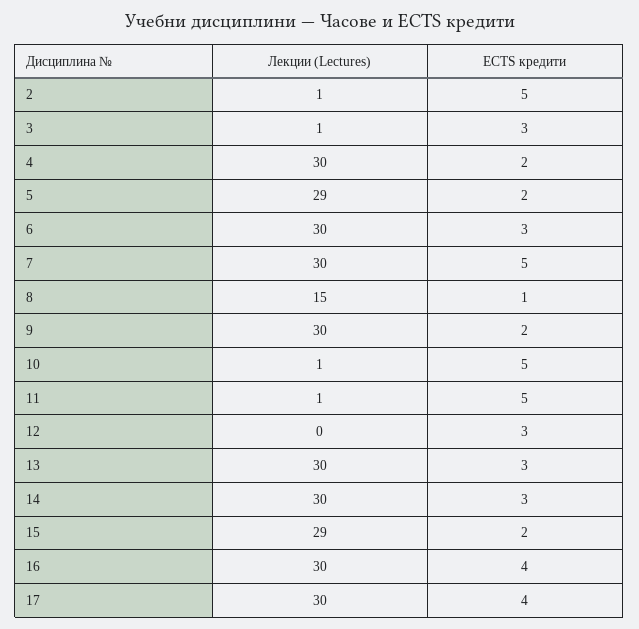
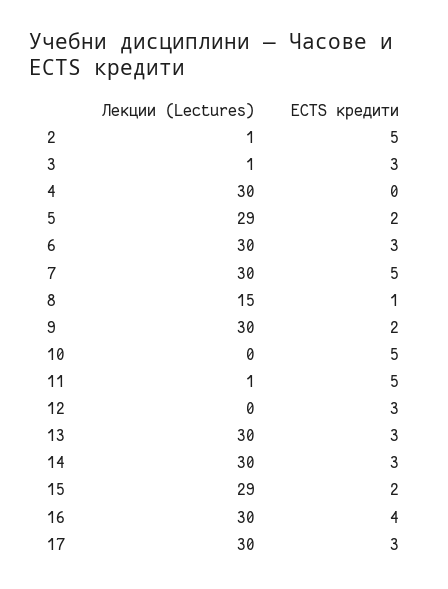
ECTS кредити, 4: 2 -> 0
Лекции (Lectures), 10: 1 -> 0
ECTS кредити, 17: 4 -> 3

